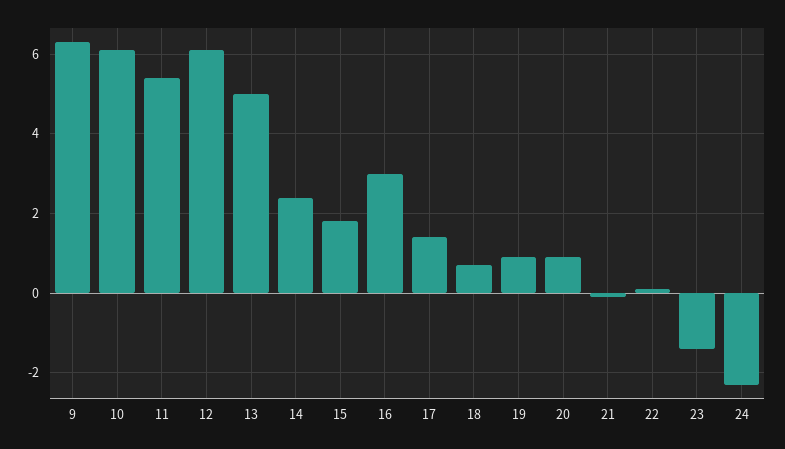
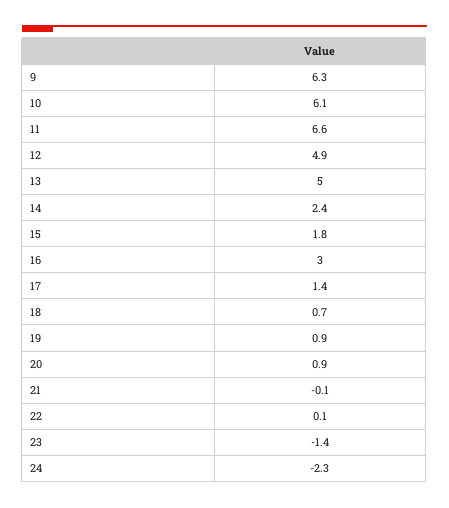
11: 5.5 -> 6.6
12: 6 -> 4.9

